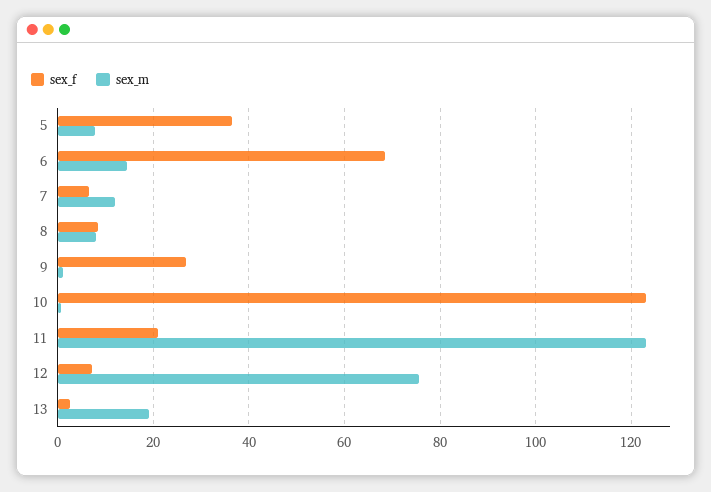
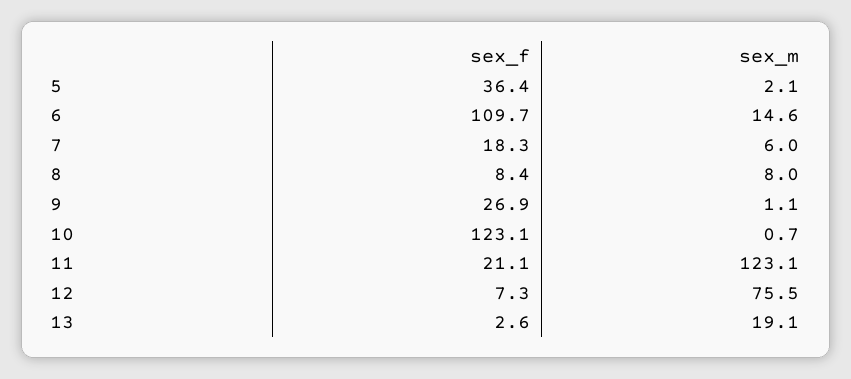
sex_m, 5: 8 -> 2.1
sex_f, 6: 68 -> 109.7
sex_f, 7: 6 -> 18.3
sex_m, 7: 12 -> 6

